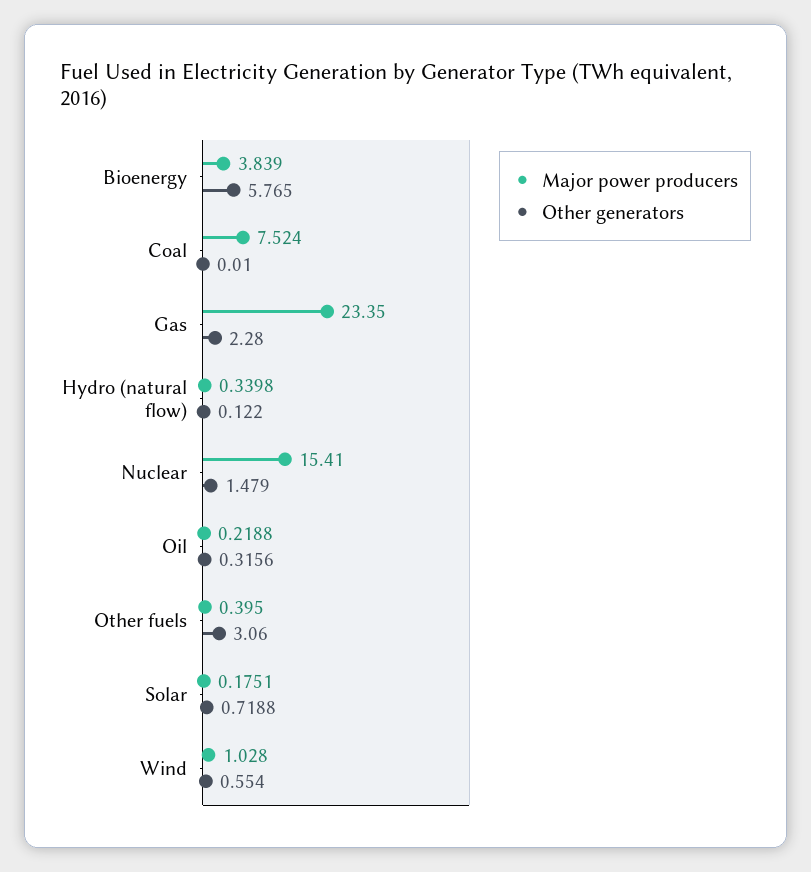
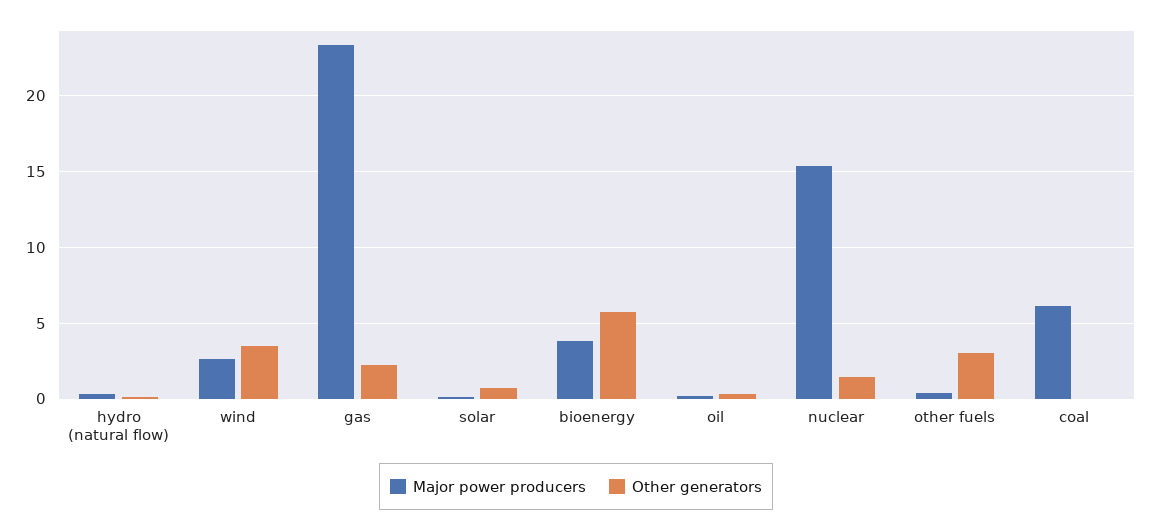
Major power producers, Coal: 7.524 -> 6
Major power producers, Wind: 1.028 -> 2.5
Other generators, Wind: 0.554 -> 3.5

